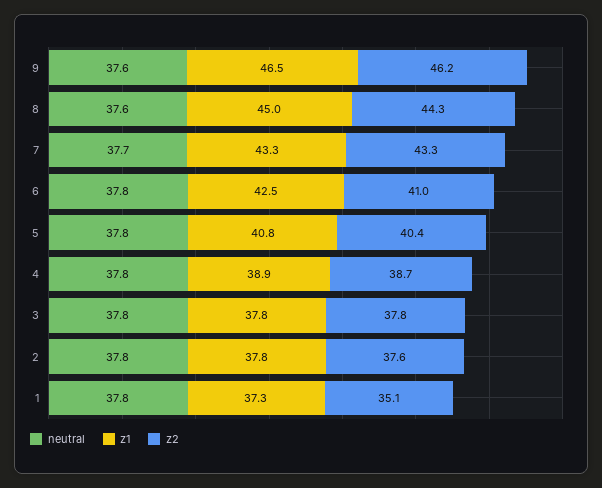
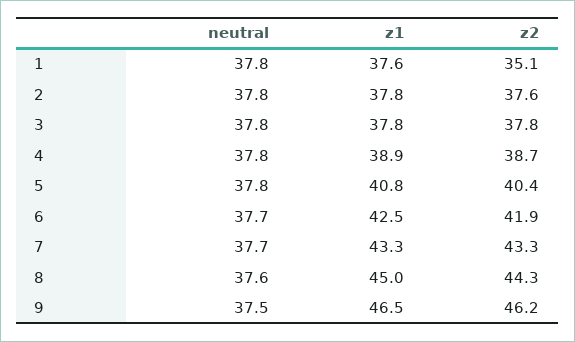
neutral, 9: 37.6 -> 37.5
neutral, 6: 37.8 -> 37.7
z2, 6: 41 -> 41.9
z1, 1: 37.3 -> 37.6

